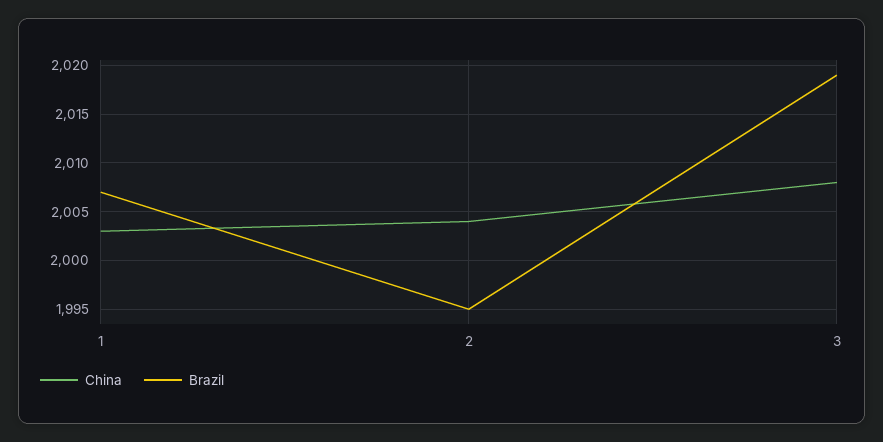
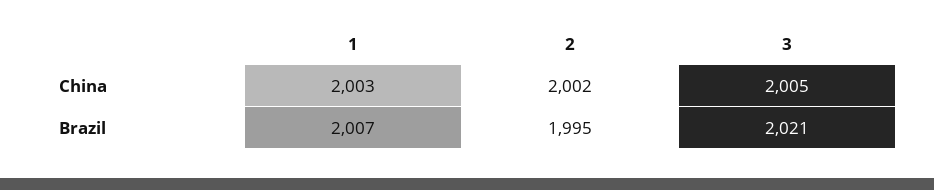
China, 2: 2004 -> 2002
China, 3: 2008 -> 2005
Brazil, 3: 2019 -> 2021

